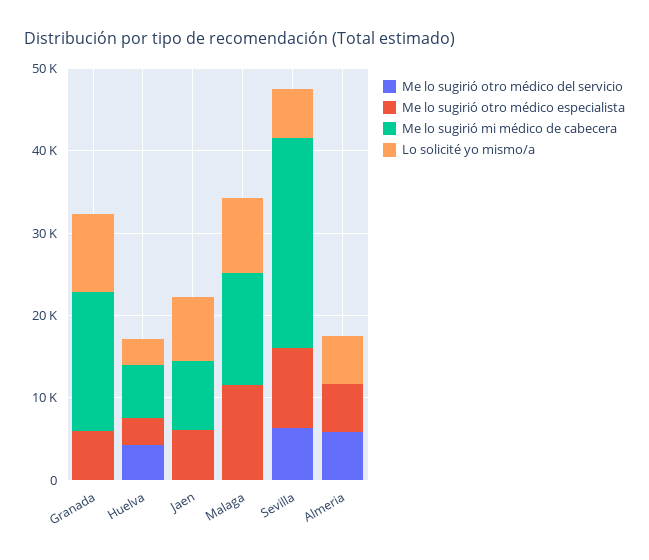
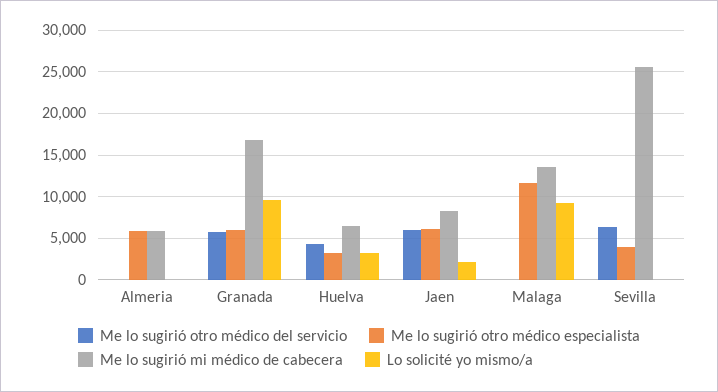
Me lo sugirió otro médico del servicio, Granada: 0 -> 6000
Me lo sugirió otro médico del servicio, Jaen: 0 -> 6000
Lo solicité yo mismo/a, Jaen: 8000 -> 2000
Me lo sugirió otro médico especialista, Sevilla: 10000 -> 4000
Lo solicité yo mismo/a, Sevilla: 6000 -> 0
Me lo sugirió otro médico del servicio, Almeria: 6000 -> 0
Me lo sugirió mi médico de cabecera, Almeria: 0 -> 6000
Lo solicité yo mismo/a, Almeria: 6000 -> 0

